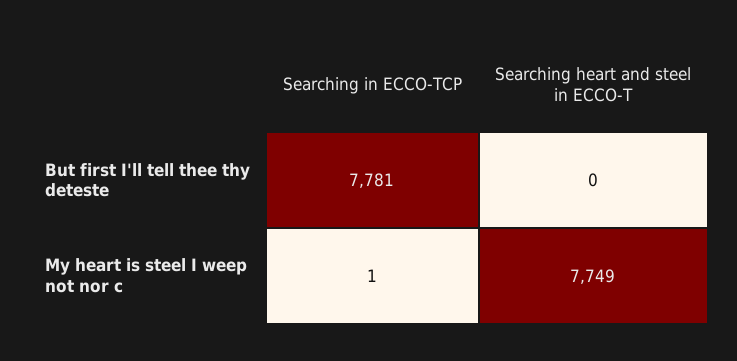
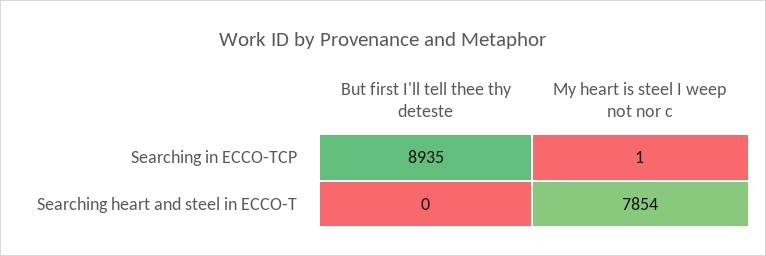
Searching in ECCO-TCP, But first I'll tell thee thy deteste: 7781 -> 8935
Searching heart and steel in ECCO-T, My heart is steel I weep not nor c: 7749 -> 7854

